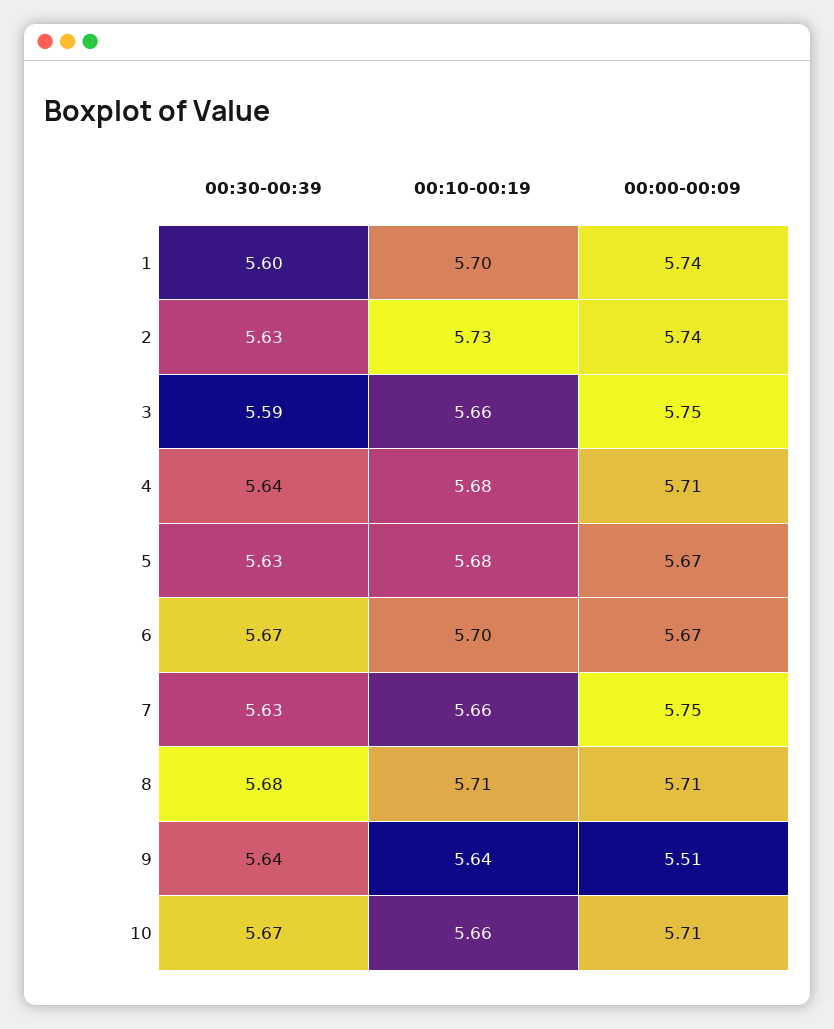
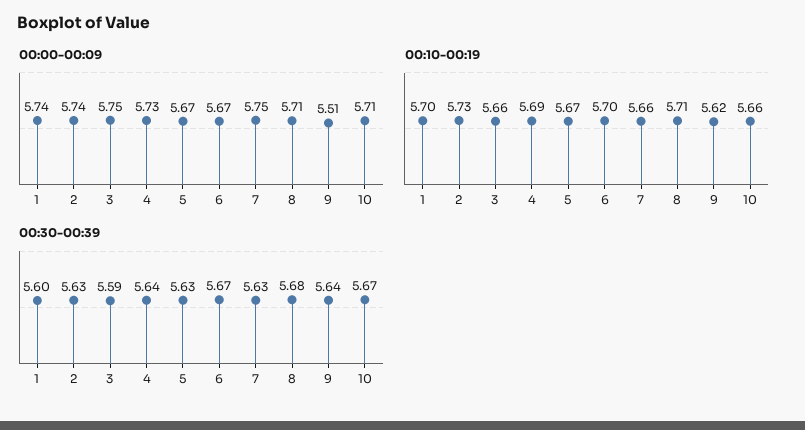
00:10-00:19, 4: 5.68 -> 5.69
00:00-00:09, 4: 5.71 -> 5.73
00:10-00:19, 5: 5.68 -> 5.67
00:10-00:19, 9: 5.64 -> 5.62

